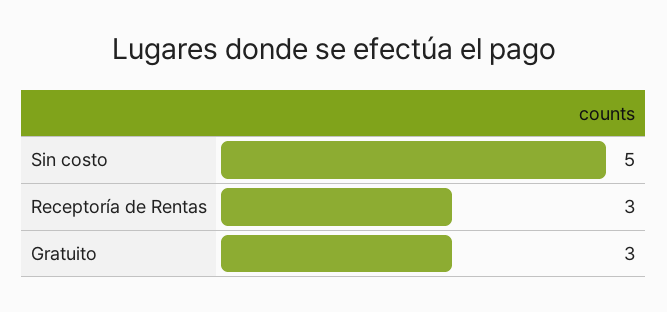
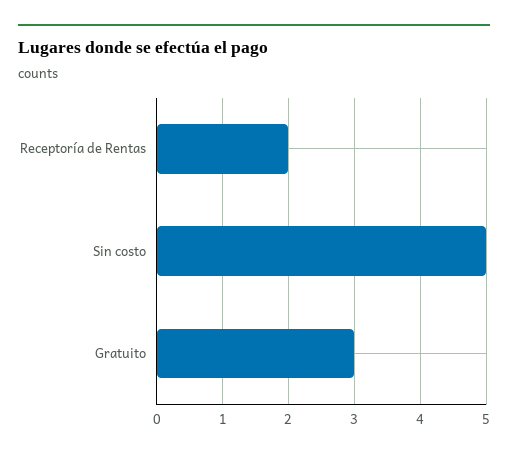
Receptoría de Rentas: 3 -> 2

